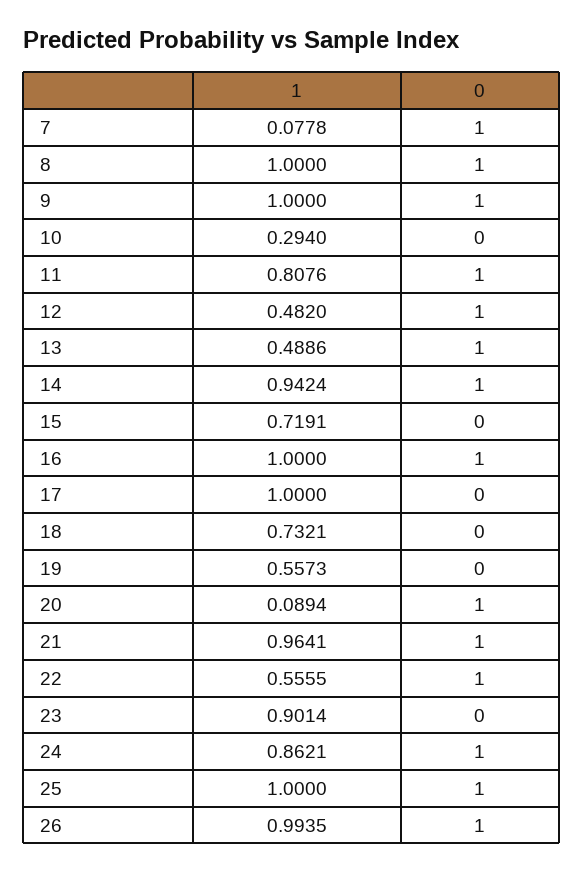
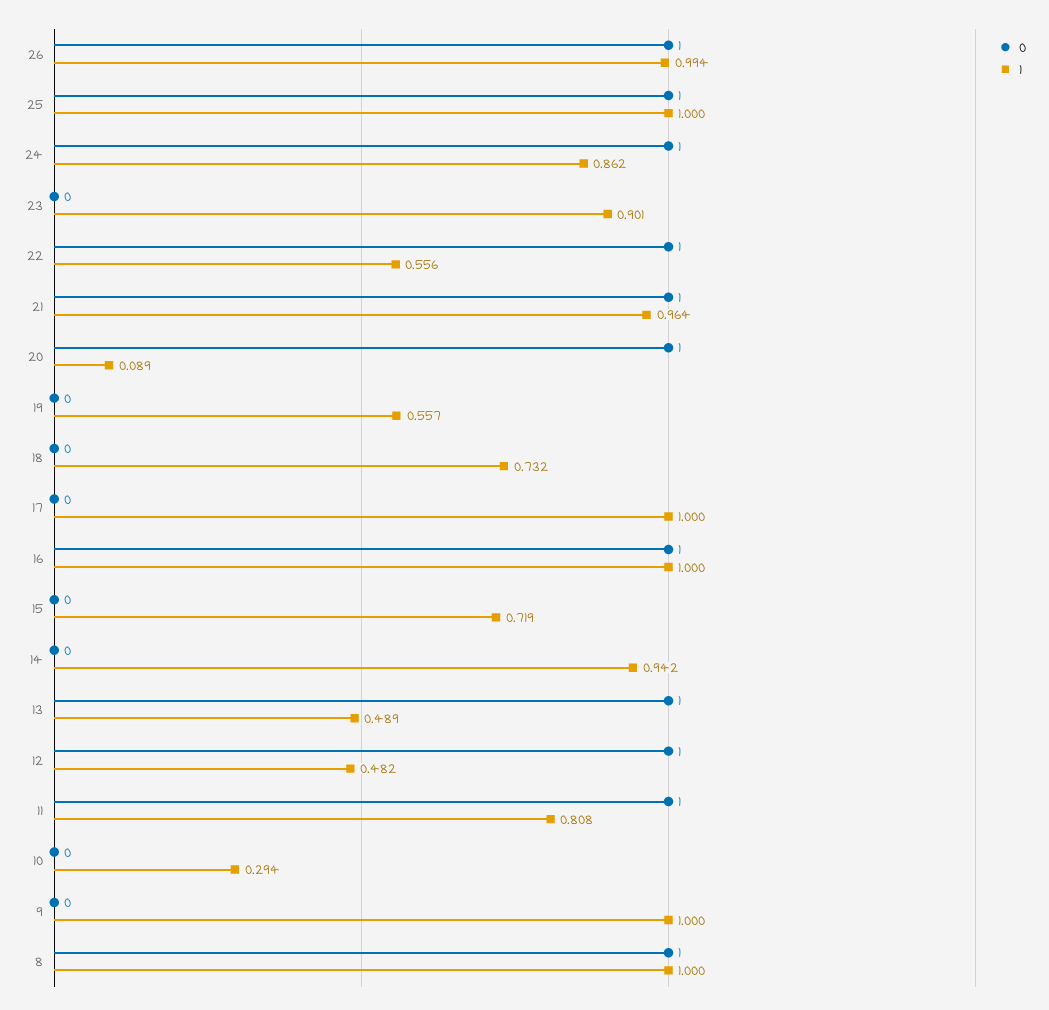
1, 7: 0.0778 -> none
0, 7: 1 -> none
0, 9: 1 -> 0
0, 14: 1 -> 0

